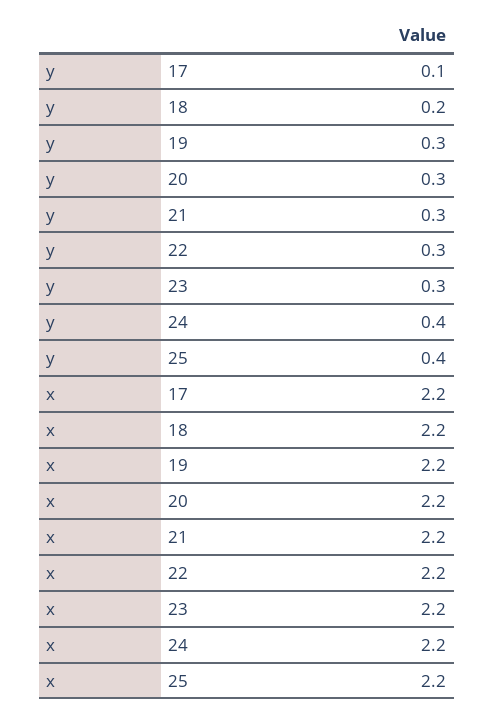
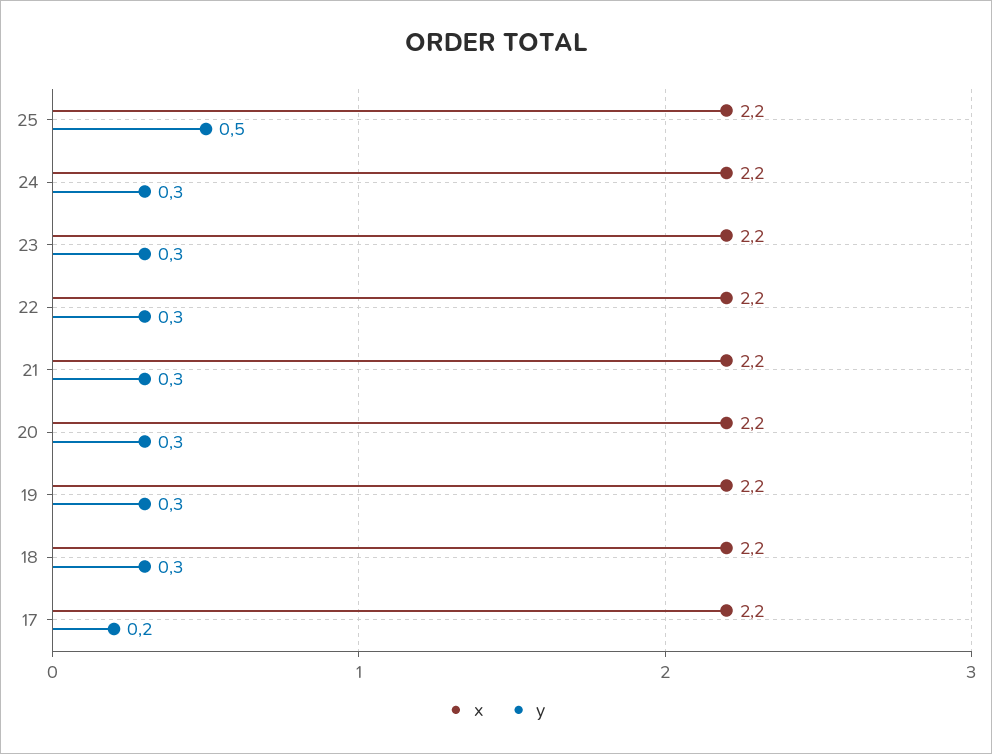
y, 17: 0.1 -> 0.2
y, 18: 0.2 -> 0.3
y, 24: 0.4 -> 0.3
y, 25: 0.4 -> 0.5

